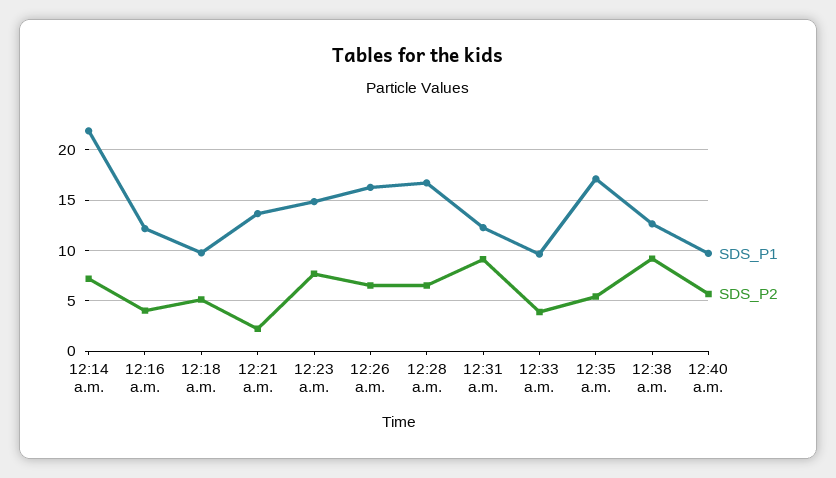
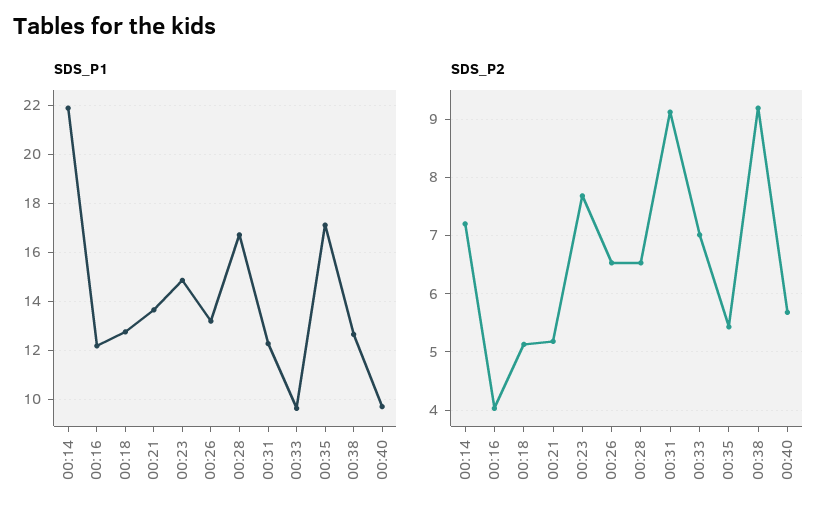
SDS_P1, 12:18 a.m.: 10 -> 12.75
SDS_P2, 12:21 a.m.: 2 -> 5.2
SDS_P1, 12:26 a.m.: 16 -> 13.25
SDS_P2, 12:33 a.m.: 4 -> 7

